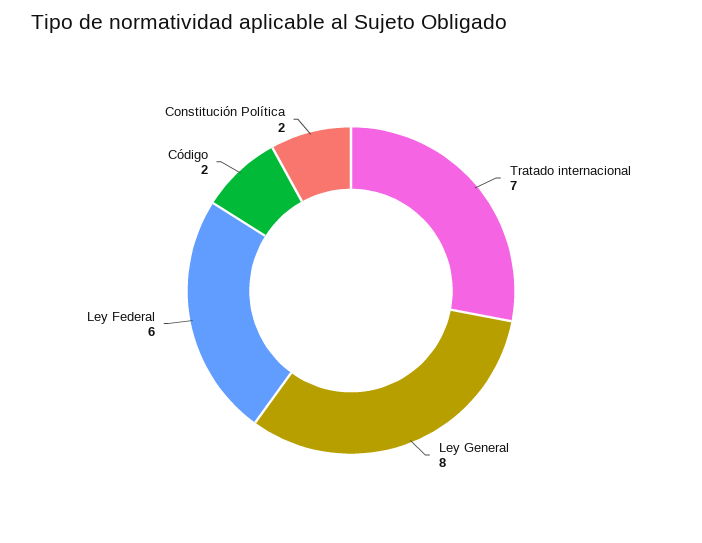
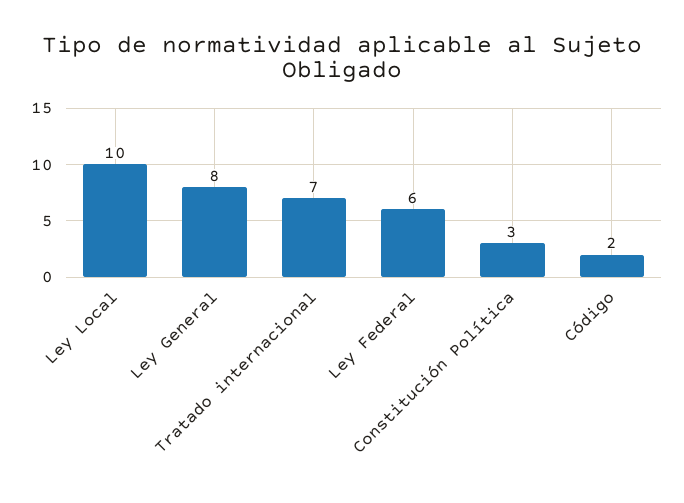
Constitución Política: 2 -> 3
Ley Local: none -> 10

